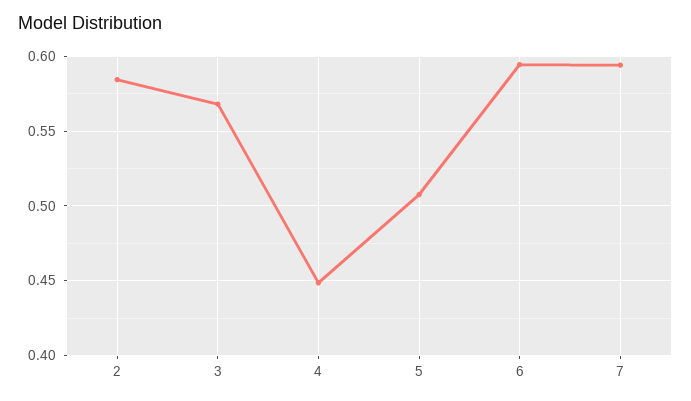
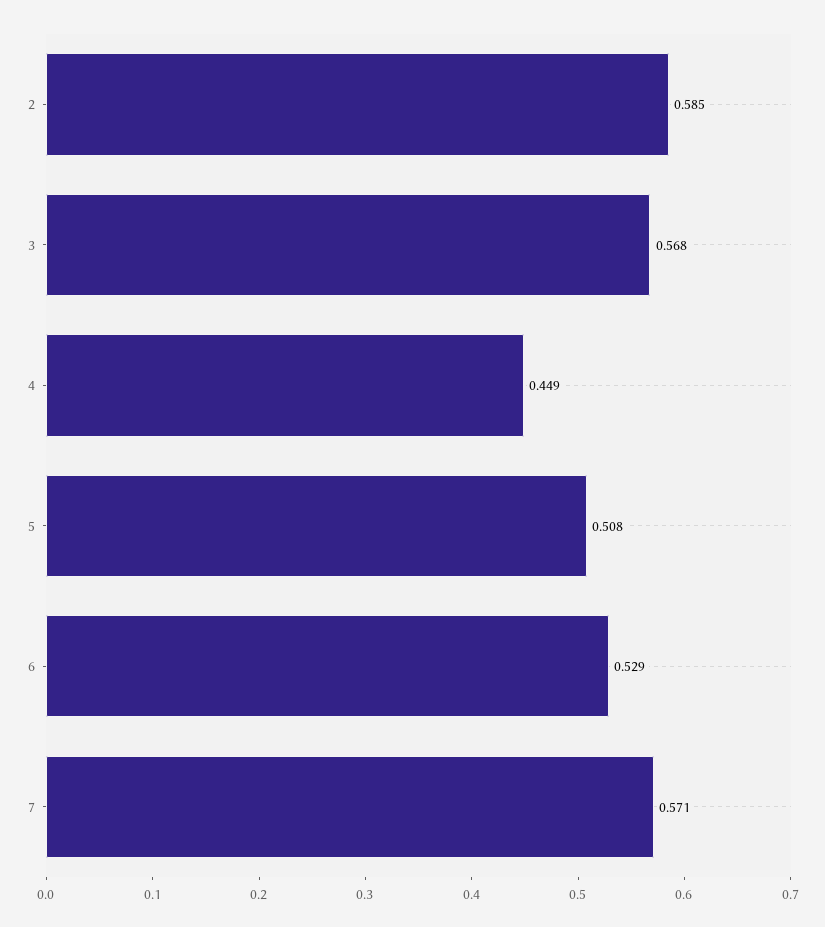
6: 0.595 -> 0.529
7: 0.595 -> 0.571

